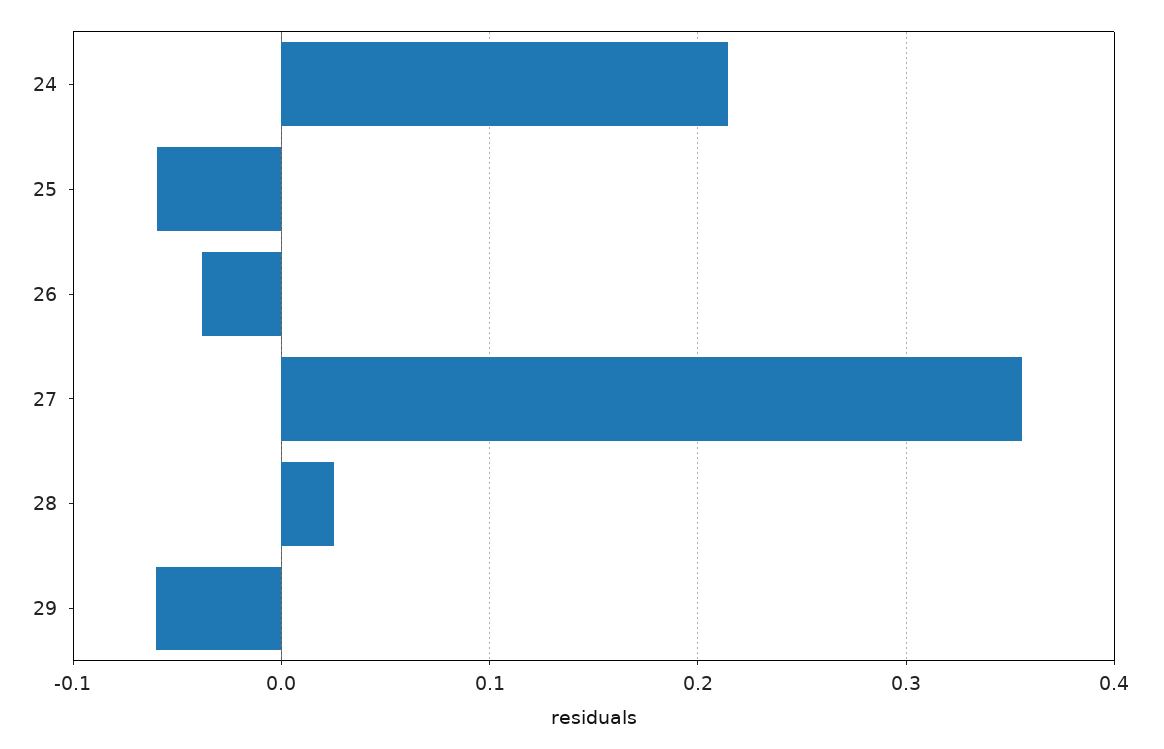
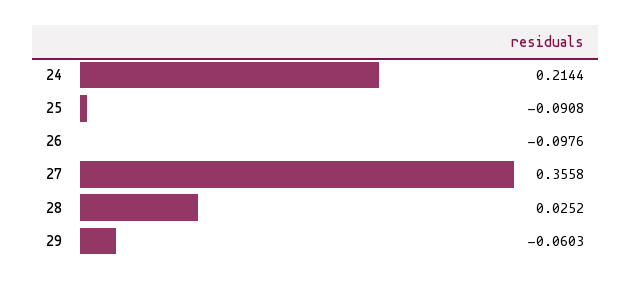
25: -0.06 -> -0.0908
26: -0.04 -> -0.0976

